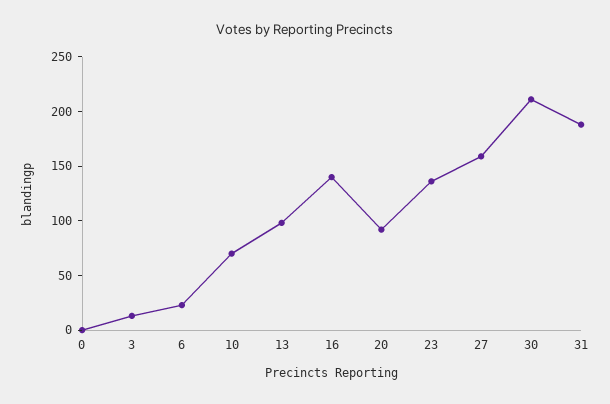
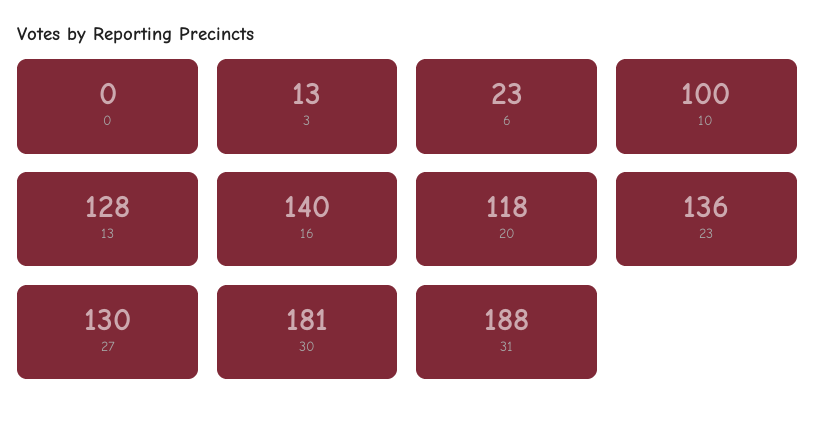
10: 70 -> 100
13: 100 -> 128
20: 90 -> 118
27: 160 -> 130
30: 210 -> 181

